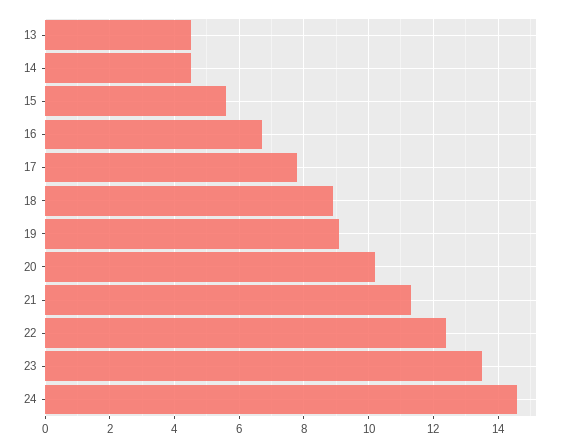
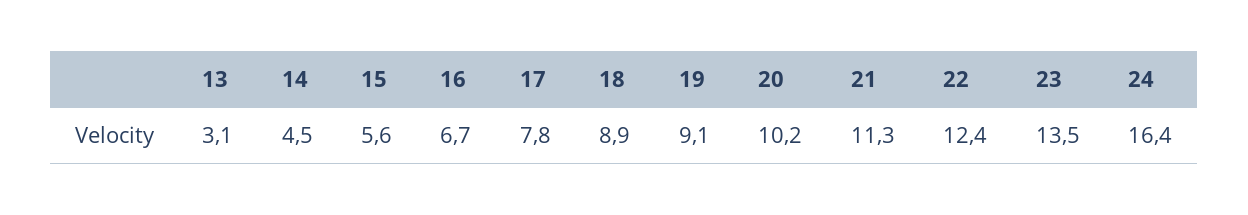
13: 4.5 -> 3.1
24: 14.5 -> 16.4

